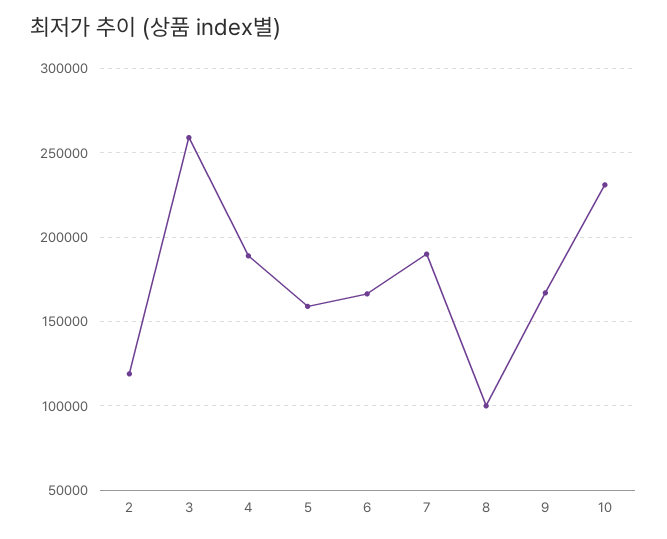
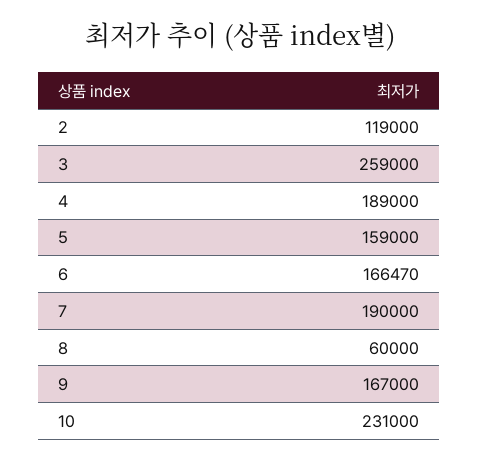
8: 100000 -> 60000

